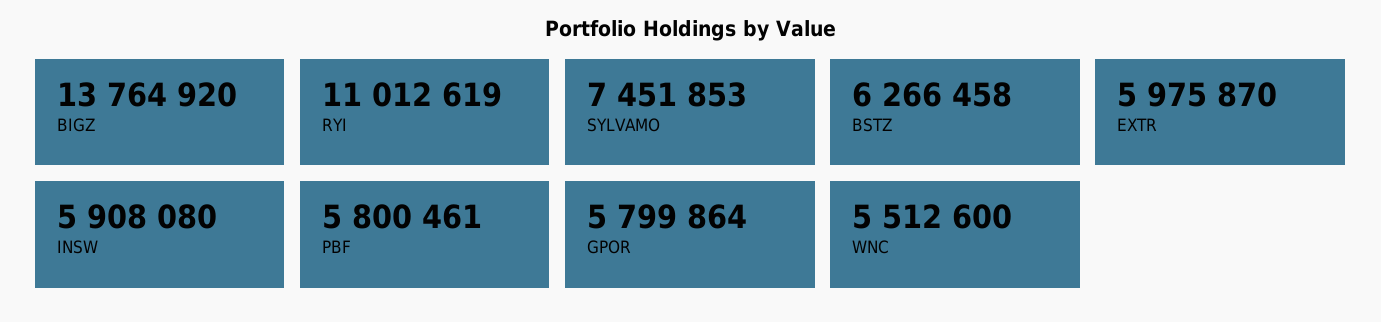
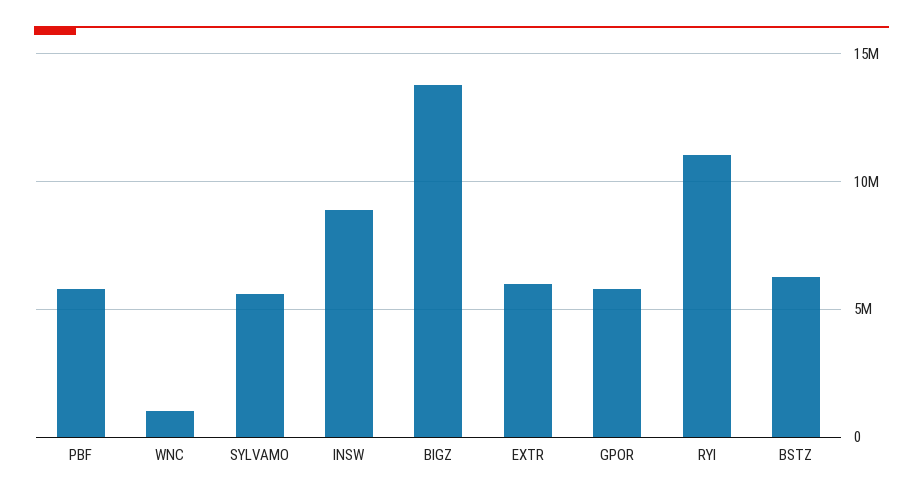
SYLVAMO: 7451853 -> 5500000
INSW: 5908080 -> 9000000
WNC: 5512600 -> 1000000

